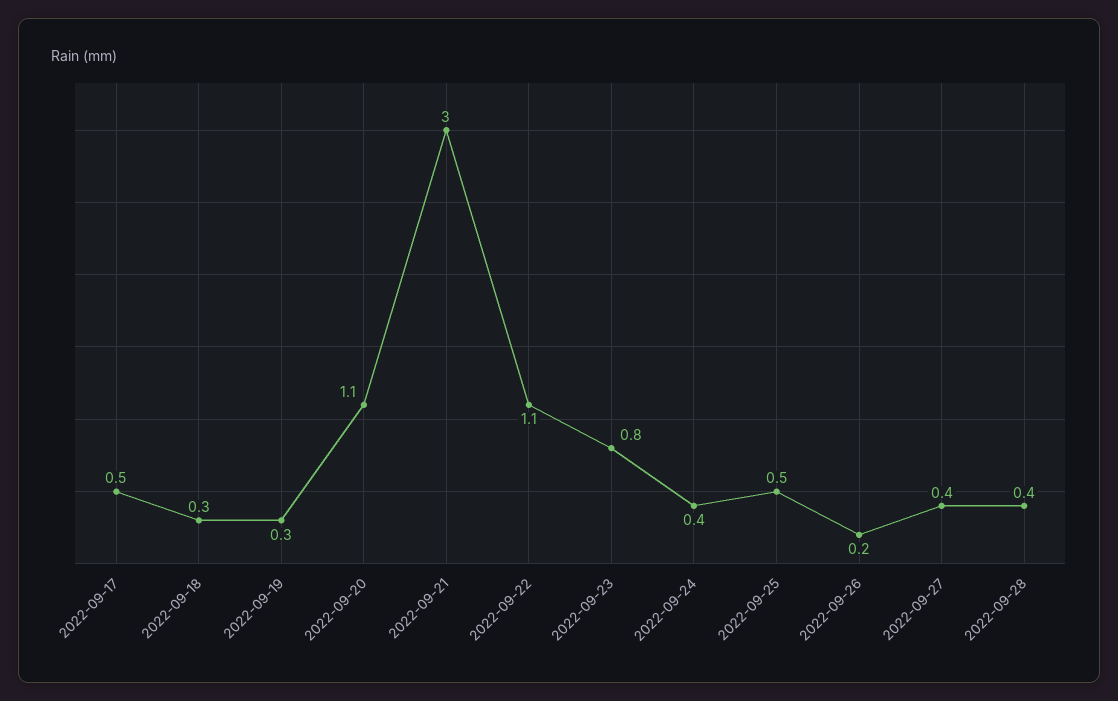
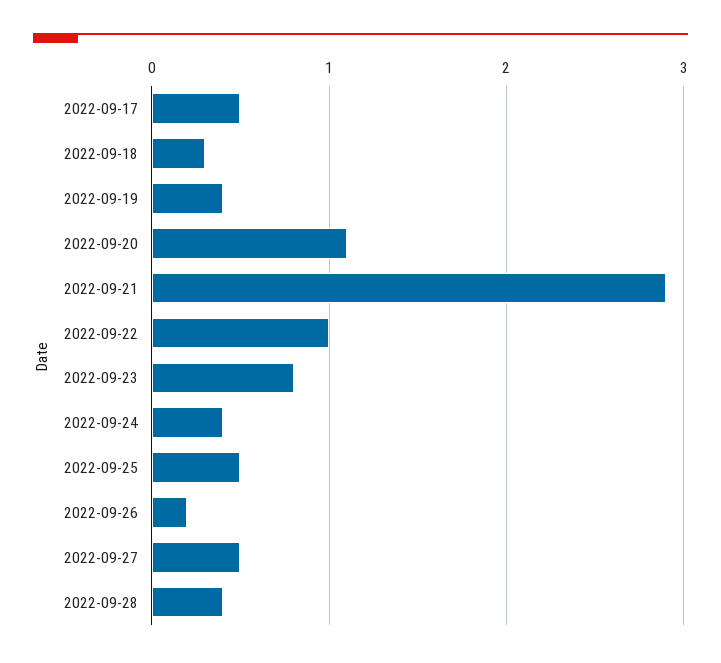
2022-09-19: 0.3 -> 0.4
2022-09-21: 3 -> 2.9
2022-09-22: 1.1 -> 1
2022-09-27: 0.4 -> 0.5

